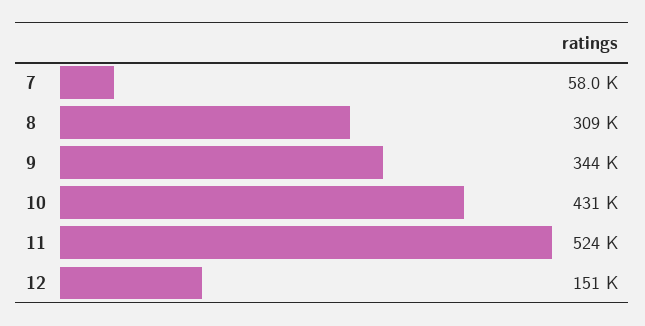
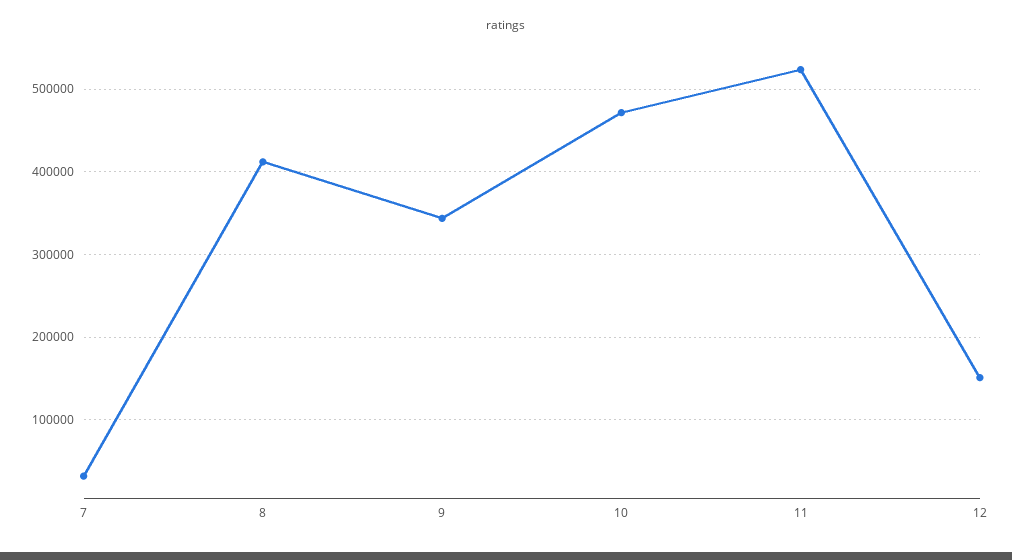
7: 58000 -> 30000
8: 309000 -> 410000
10: 431000 -> 470000

